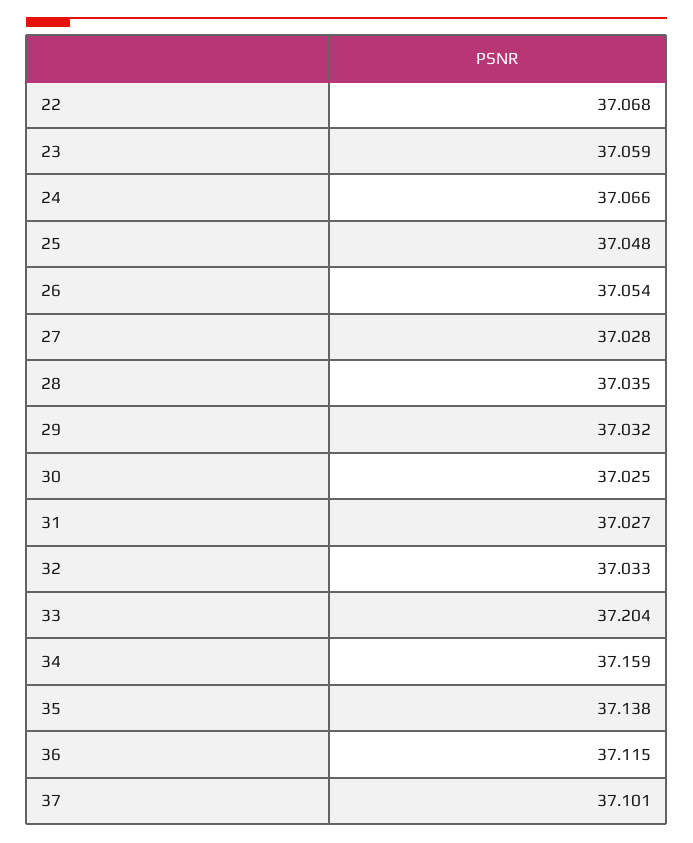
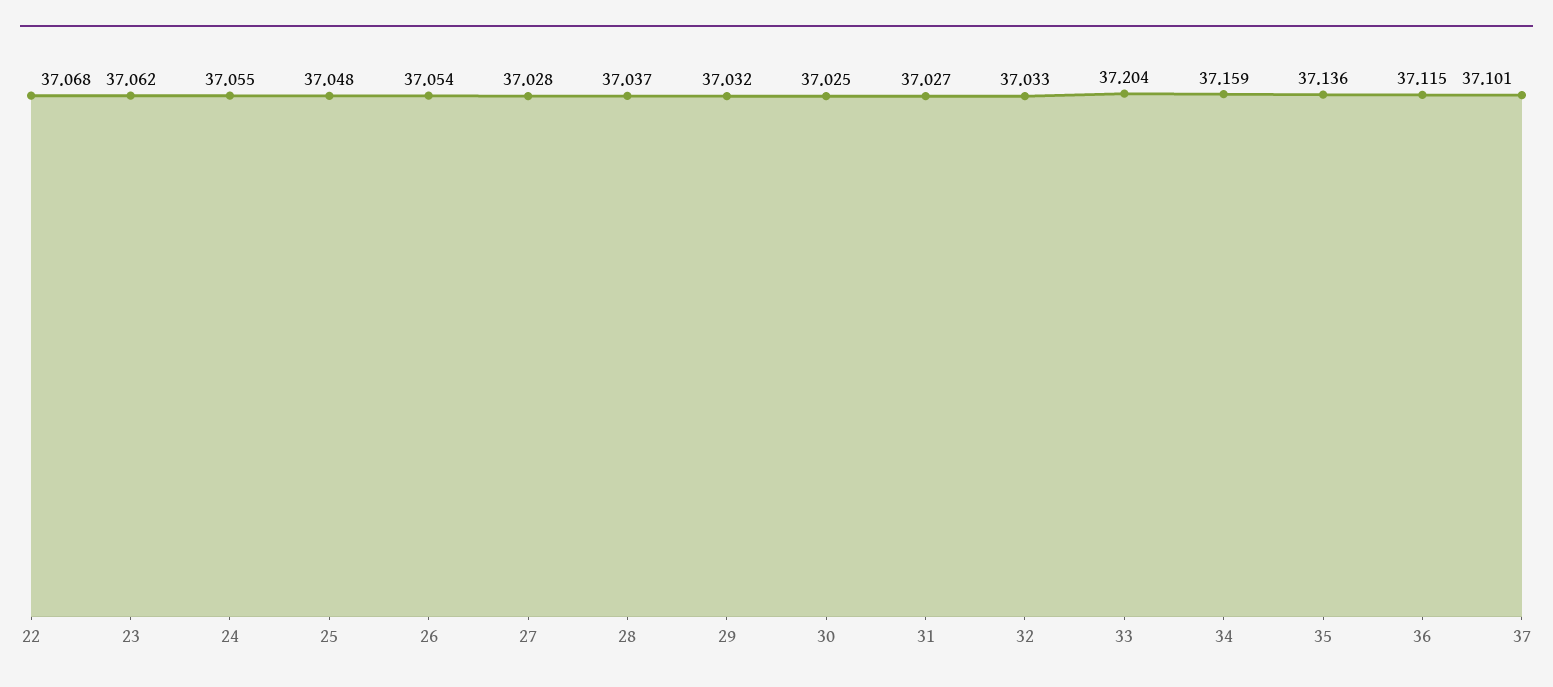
23: 37.059 -> 37.062
24: 37.066 -> 37.055
28: 37.035 -> 37.037
35: 37.138 -> 37.136

